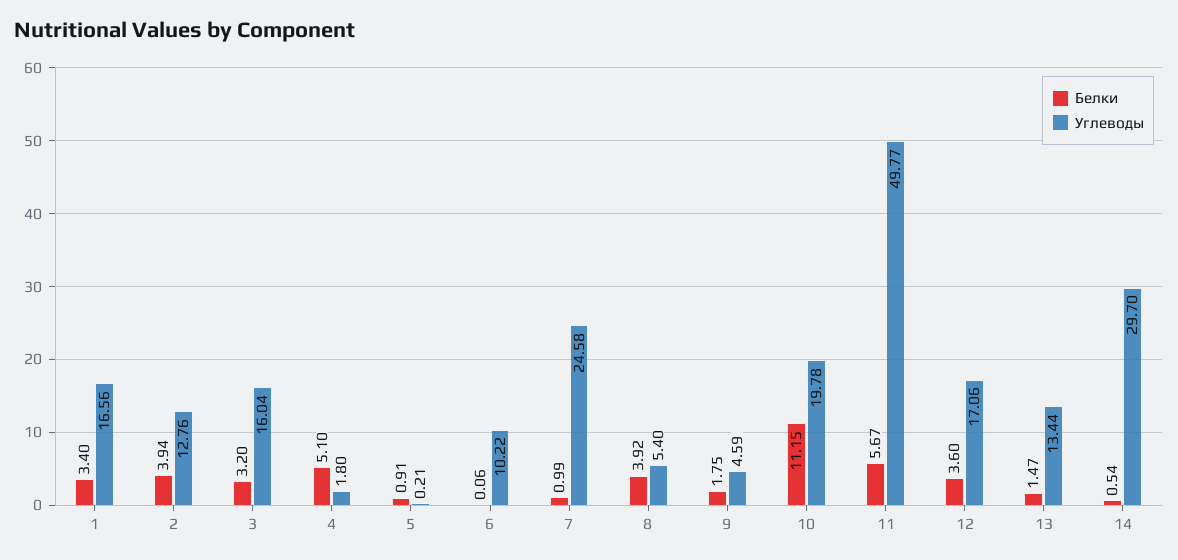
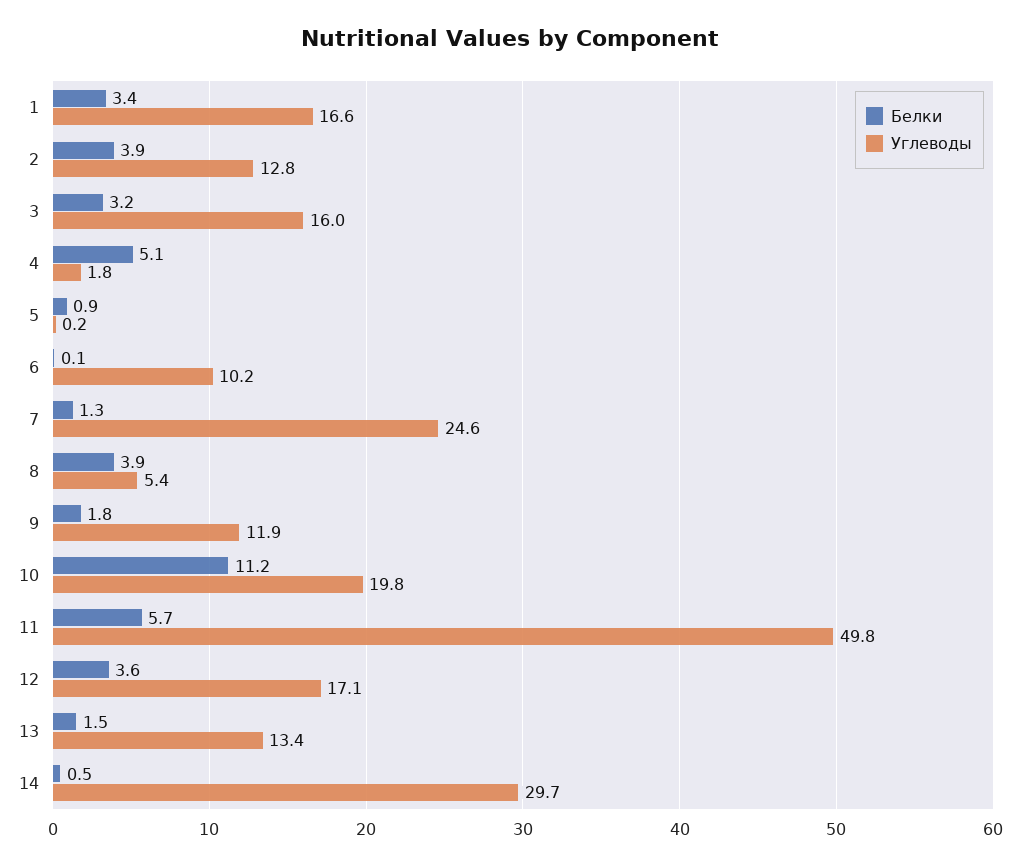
Белки, 7: 0.99 -> 1.3
Углеводы, 9: 4.59 -> 11.9

